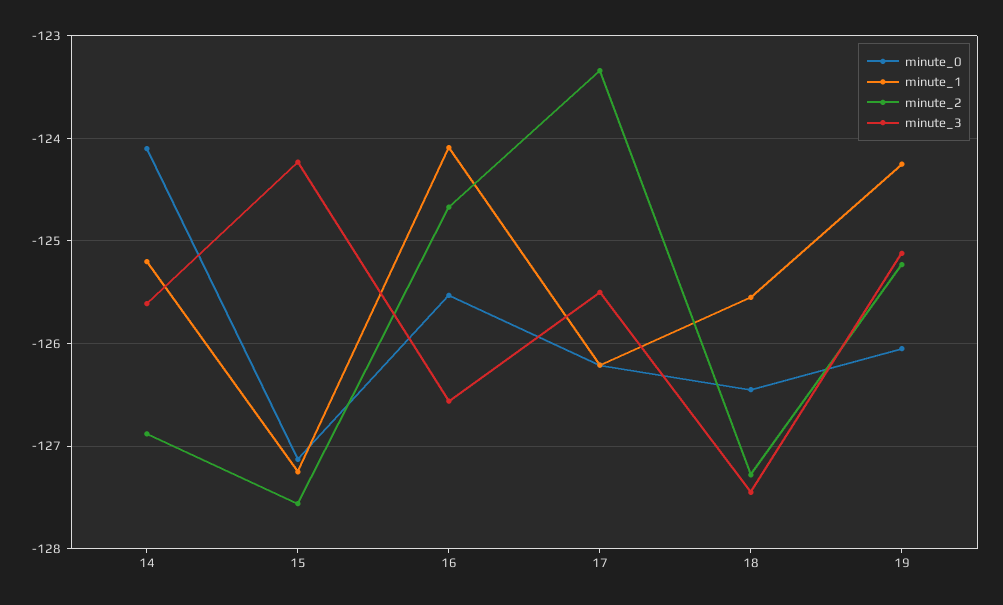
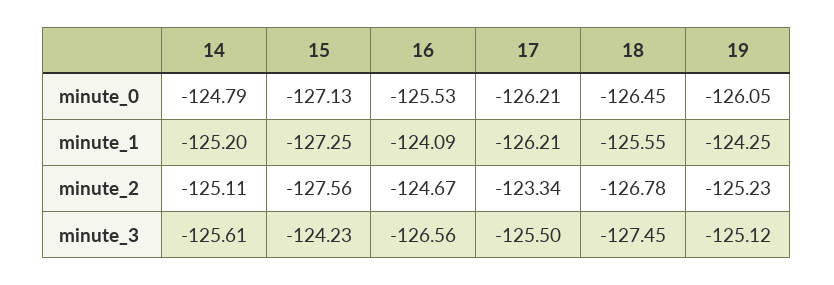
minute_0, 14: -124.1 -> -124.79
minute_2, 14: -126.9 -> -125.11
minute_2, 18: -127.3 -> -126.78

